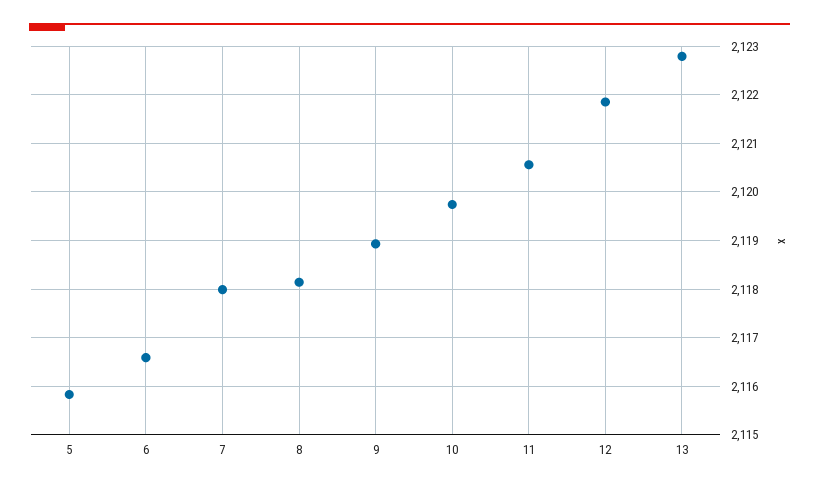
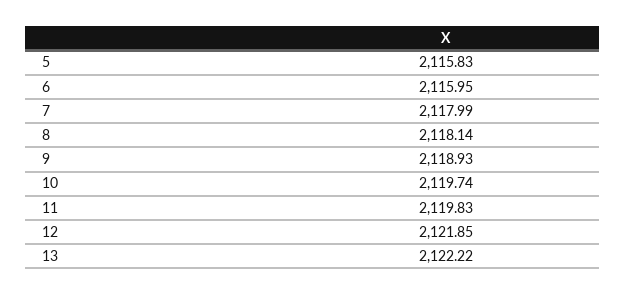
6: 2116.6 -> 2115.95
11: 2120.6 -> 2119.83
13: 2122.8 -> 2122.22

